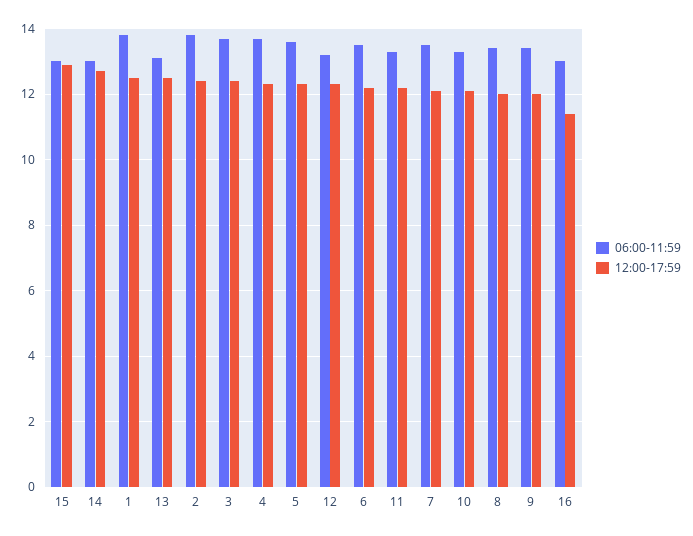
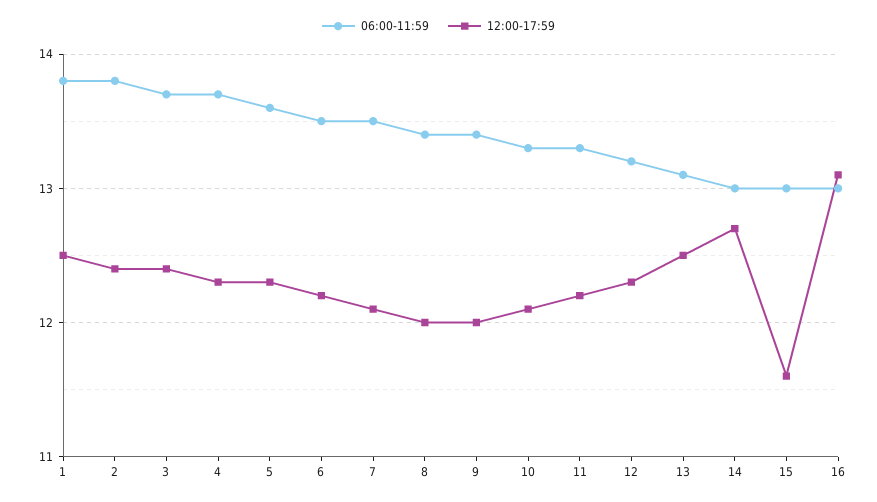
12:00-17:59, 15: 13 -> 11.6
12:00-17:59, 16: 11.5 -> 13.1

